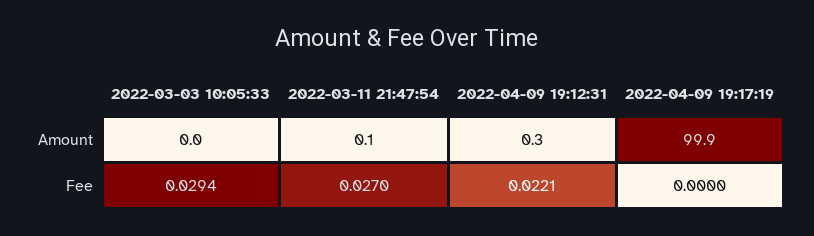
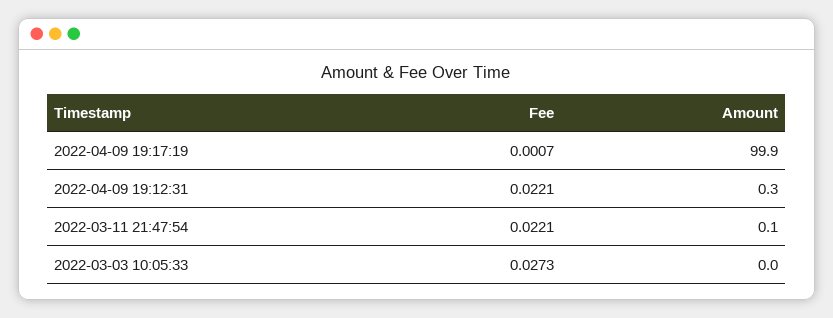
2022-03-03 10:05:33, Fee: 0.0294 -> 0.0273
2022-03-11 21:47:54, Fee: 0.027 -> 0.0221
2022-04-09 19:17:19, Fee: 0 -> 0.0007

